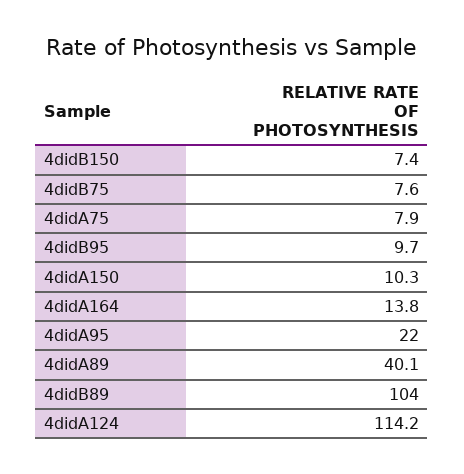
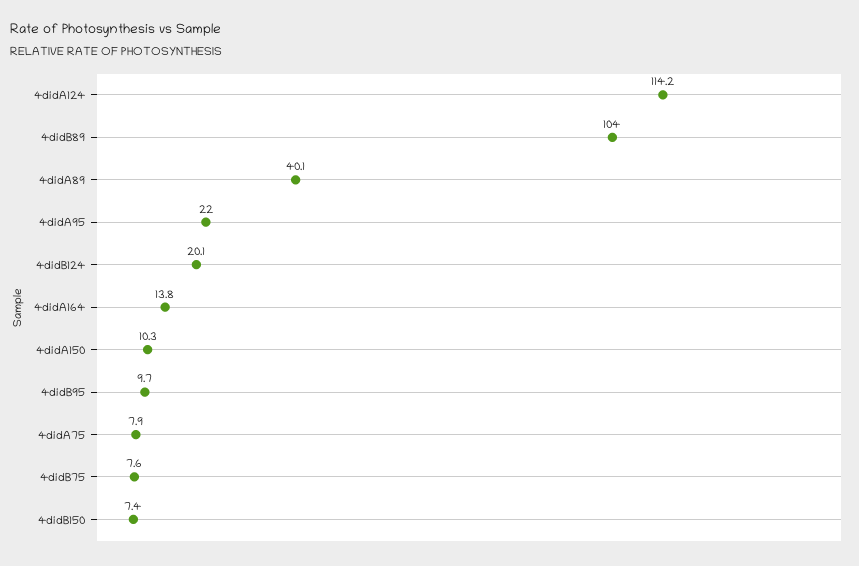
4didB124: none -> 20.1

